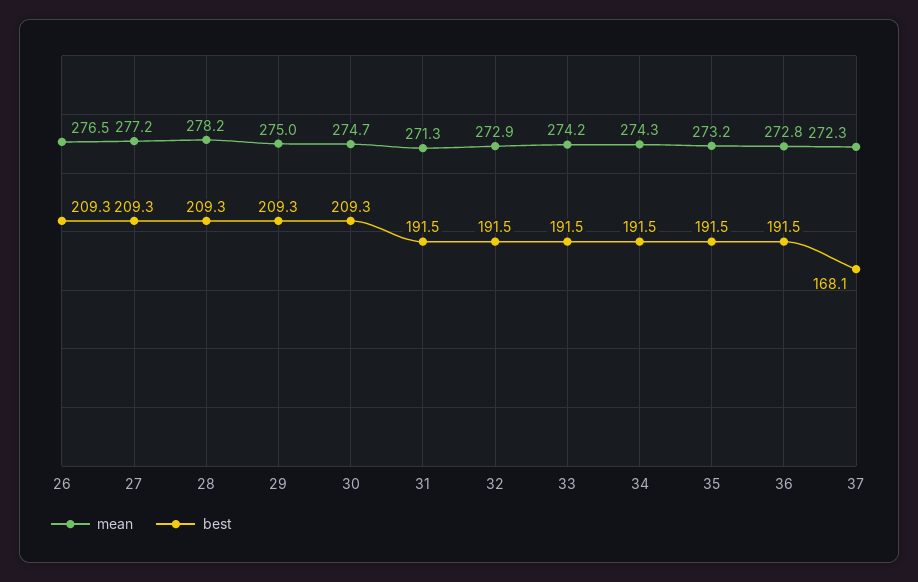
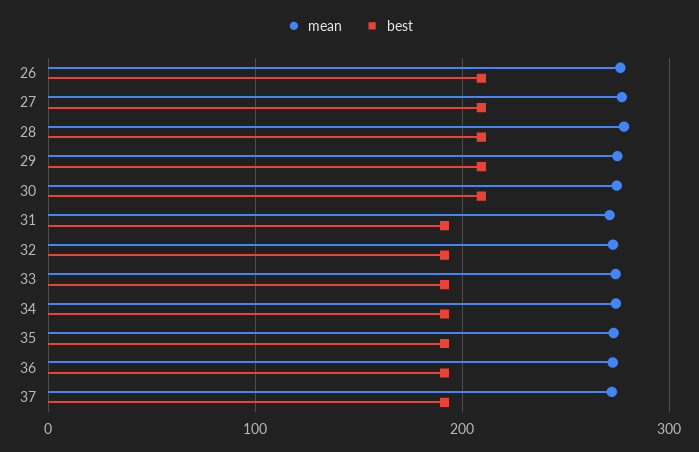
best, 37: 168.1 -> 190

